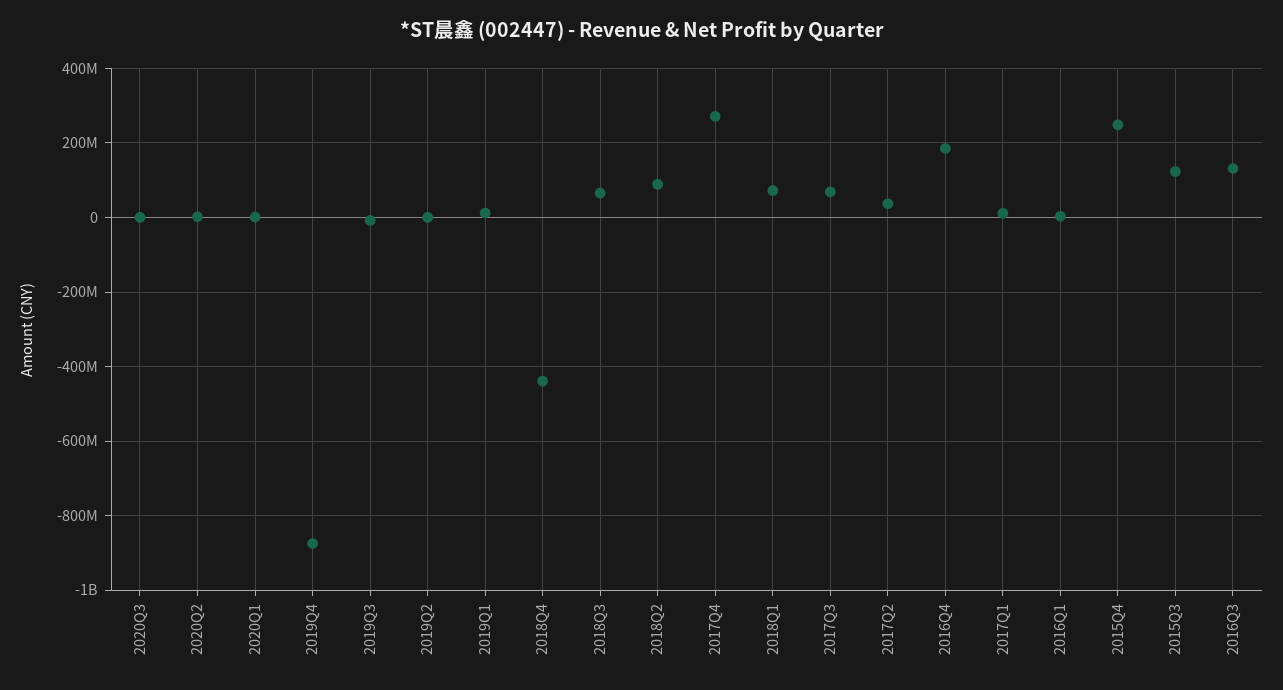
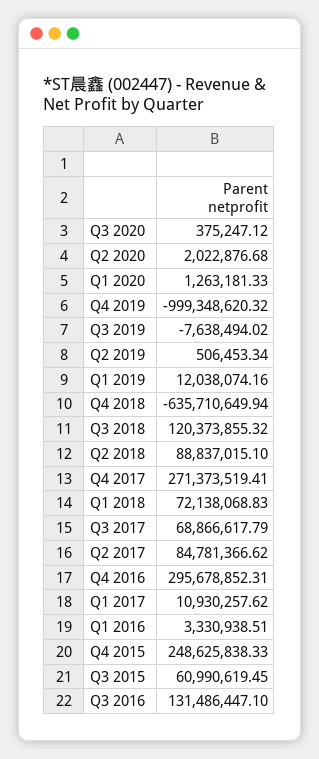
2019Q4: -880000000 -> -999348620.32
2018Q4: -440000000 -> -635710649.94
2018Q3: 60000000 -> 120373855.32
2017Q2: 40000000 -> 84781366.62
2016Q4: 180000000 -> 295678852.31
2015Q3: 120000000 -> 60990619.45

